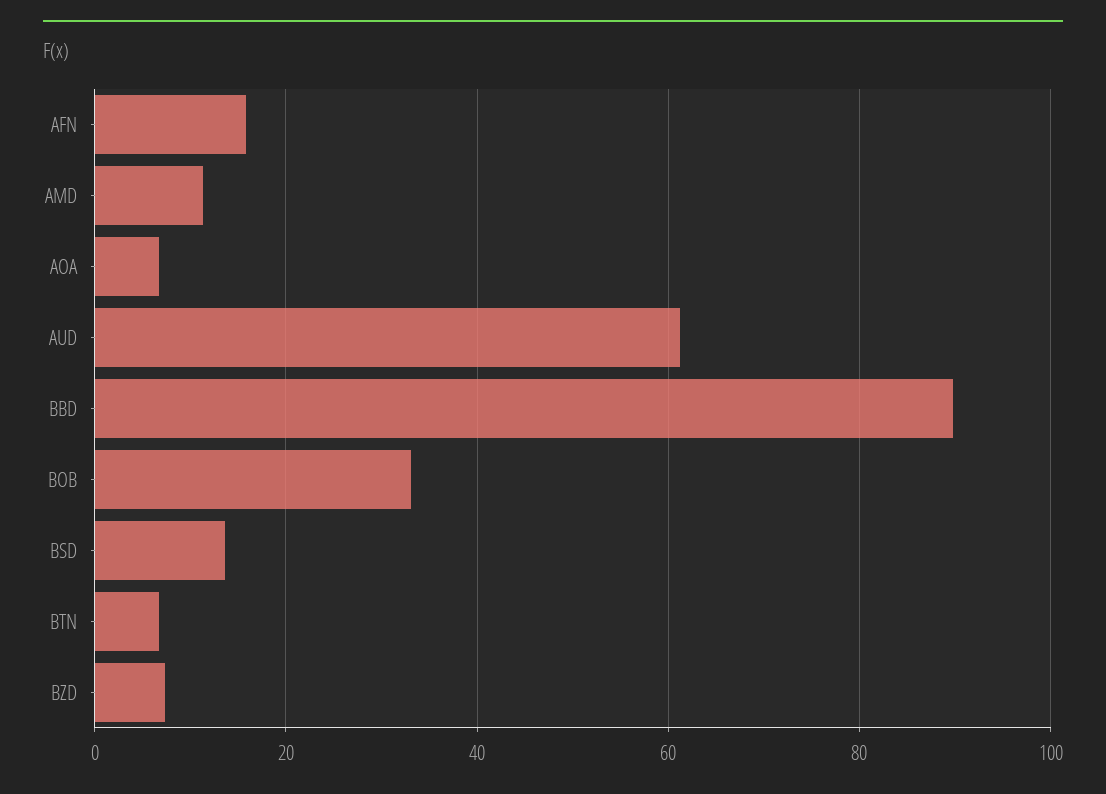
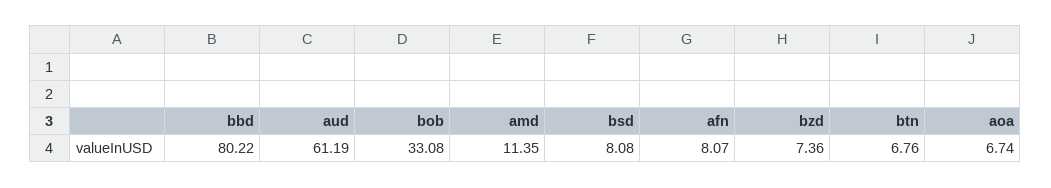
AFN: 16 -> 8.07
BBD: 90 -> 80.22
BSD: 14 -> 8.08

